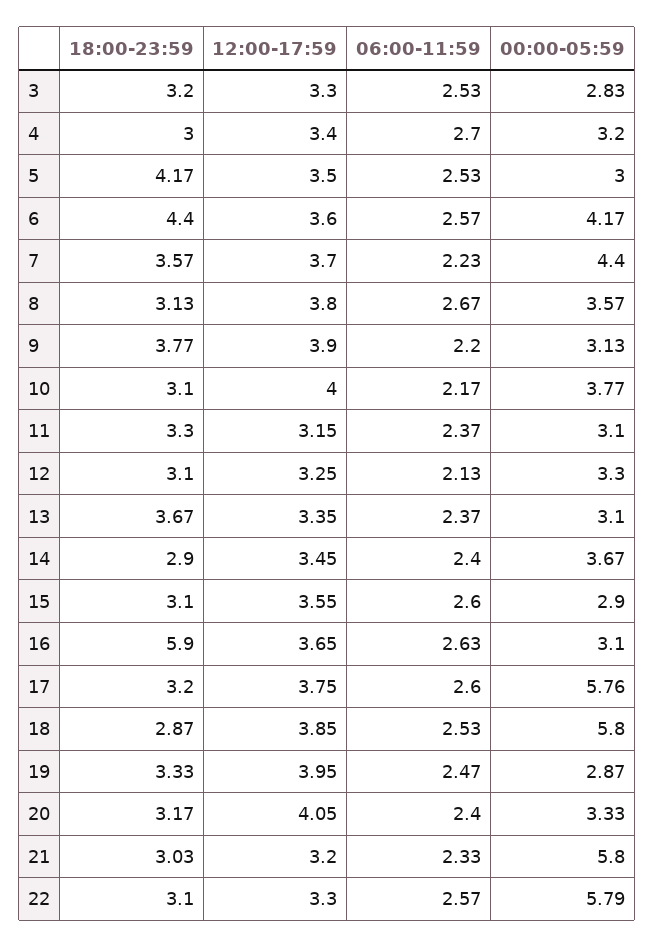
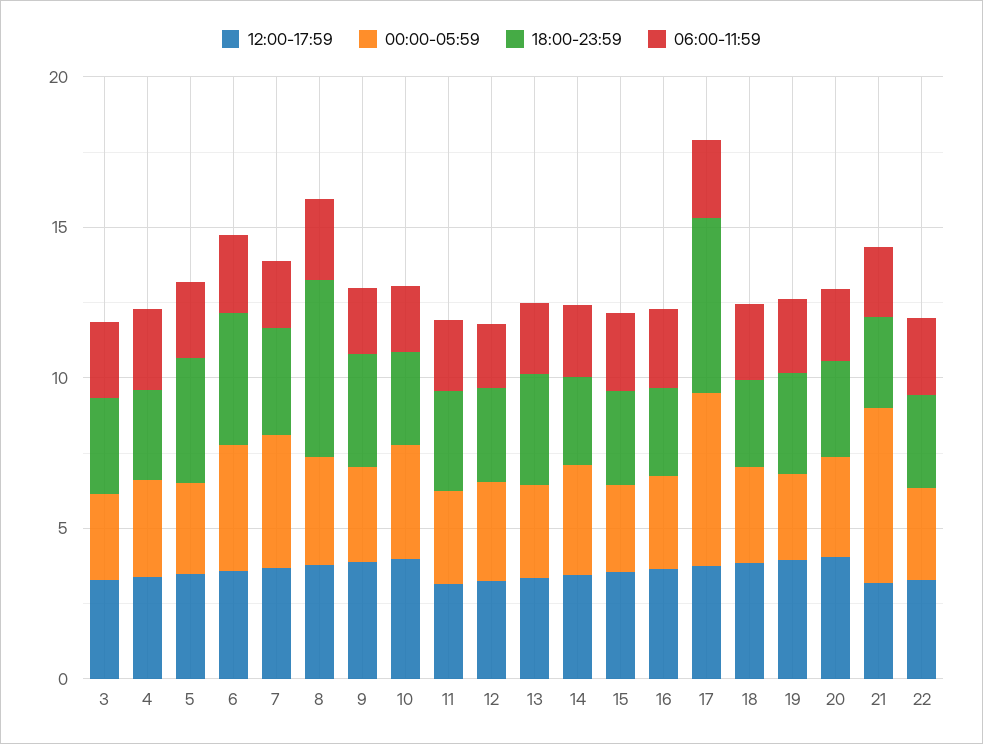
18:00-23:59, 8: 3.13 -> 6
18:00-23:59, 16: 5.9 -> 3
18:00-23:59, 17: 3.2 -> 6
00:00-05:59, 18: 5.8 -> 3
00:00-05:59, 22: 5.79 -> 3

